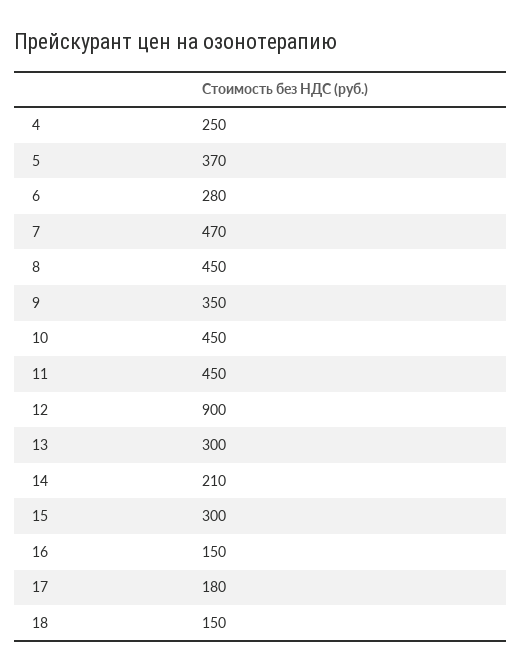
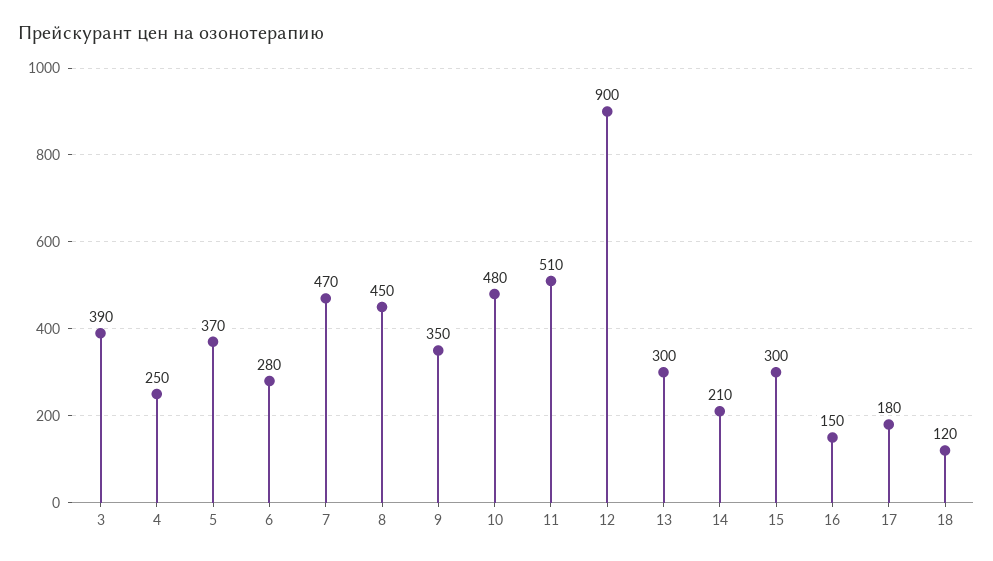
10: 450 -> 480
11: 450 -> 510
18: 150 -> 120
3: none -> 390

